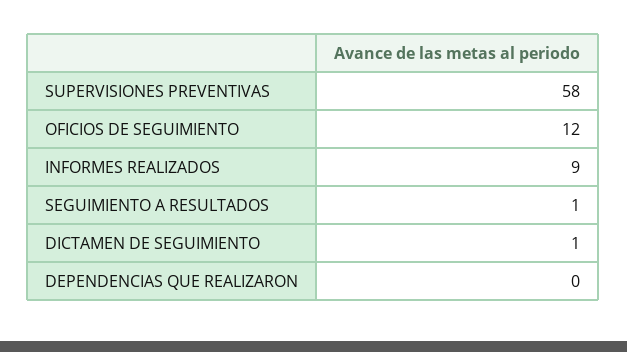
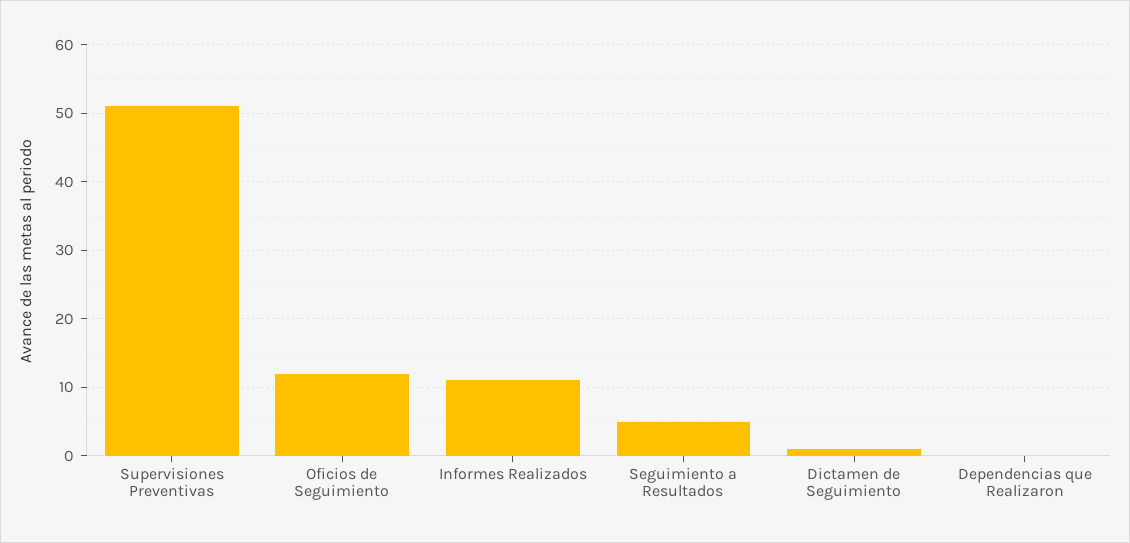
SUPERVISIONES PREVENTIVAS: 58 -> 51
INFORMES REALIZADOS: 9 -> 11
SEGUIMIENTO A RESULTADOS: 1 -> 5

